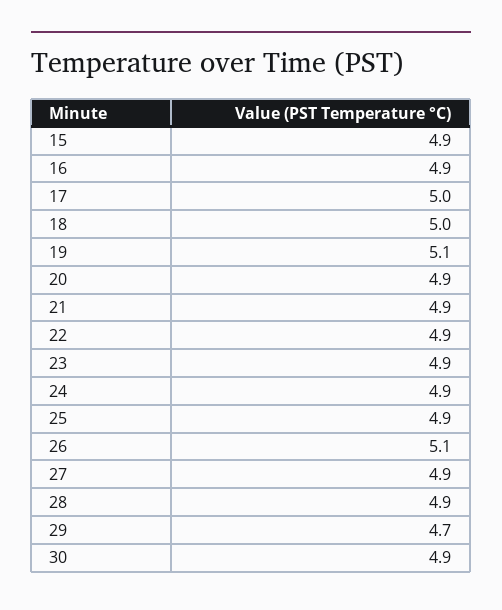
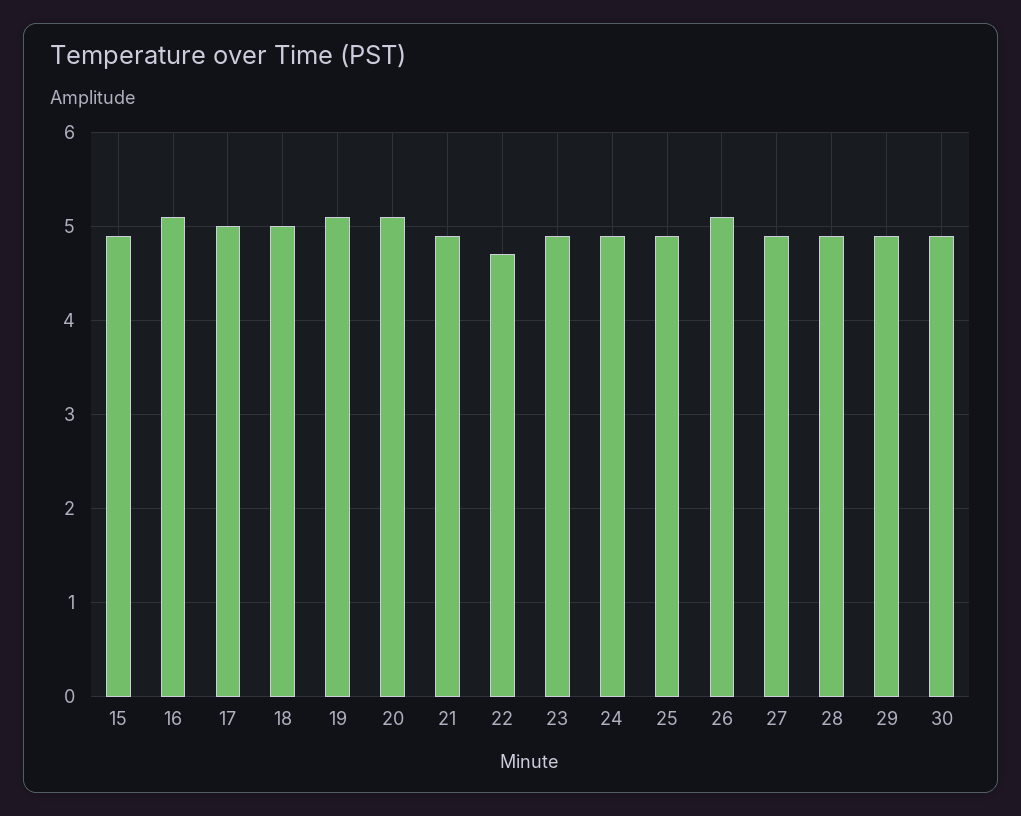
16: 4.9 -> 5.1
20: 4.9 -> 5.1
22: 4.9 -> 4.7
29: 4.7 -> 4.9

